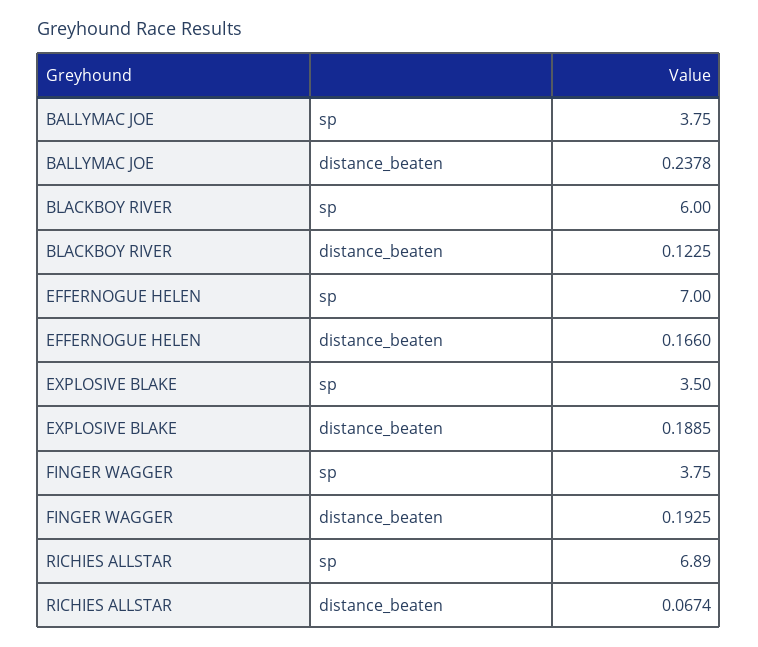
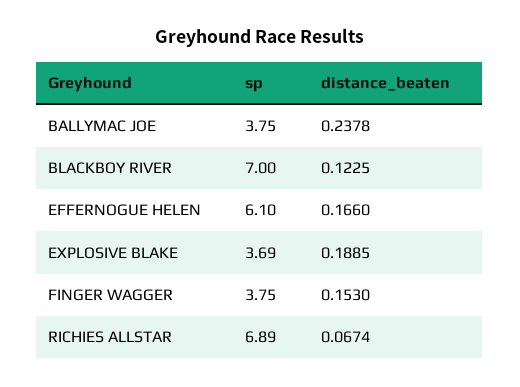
BLACKBOY RIVER, sp: 6 -> 7
EFFERNOGUE HELEN, sp: 7 -> 6.1
EXPLOSIVE BLAKE, sp: 3.5 -> 3.69
FINGER WAGGER, distance_beaten: 0.1925 -> 0.153

